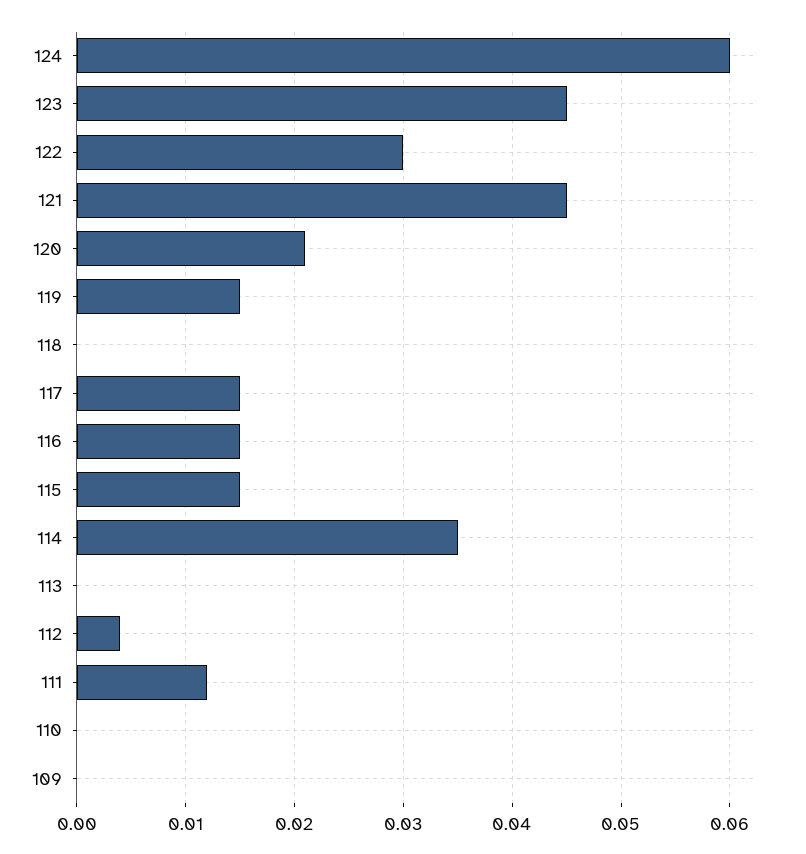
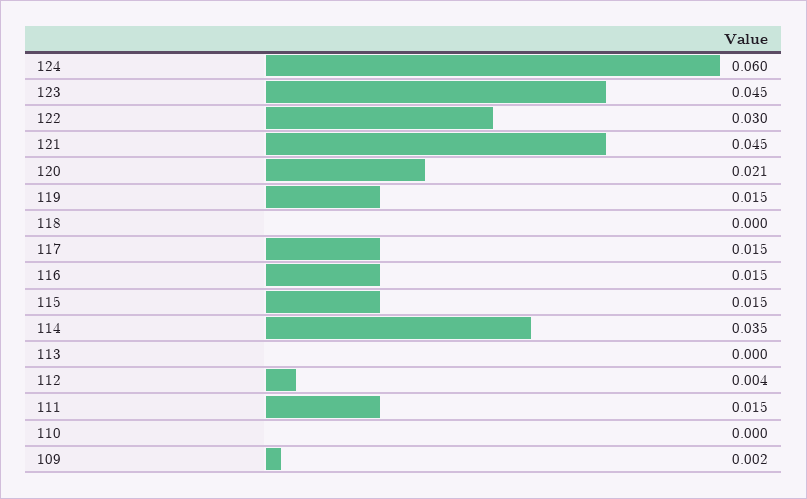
111: 0.012 -> 0.015
109: 0 -> 0.002

